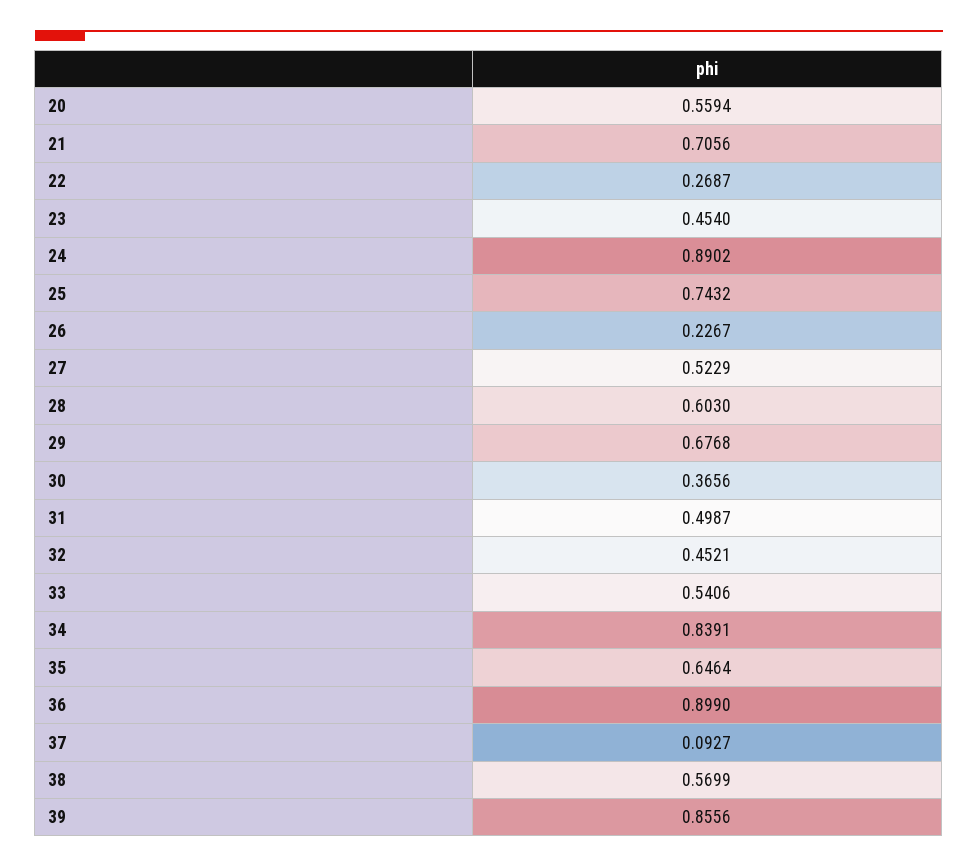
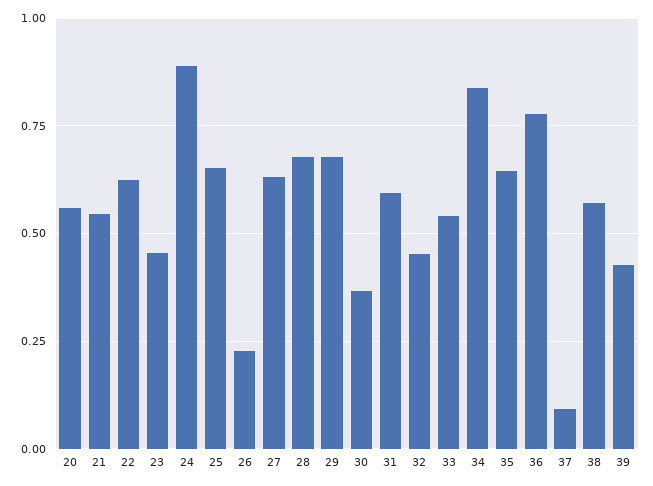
21: 0.7056 -> 0.55
22: 0.2687 -> 0.625
25: 0.7432 -> 0.65
27: 0.5229 -> 0.625
28: 0.603 -> 0.675
31: 0.4987 -> 0.6
36: 0.899 -> 0.775
39: 0.8556 -> 0.425

